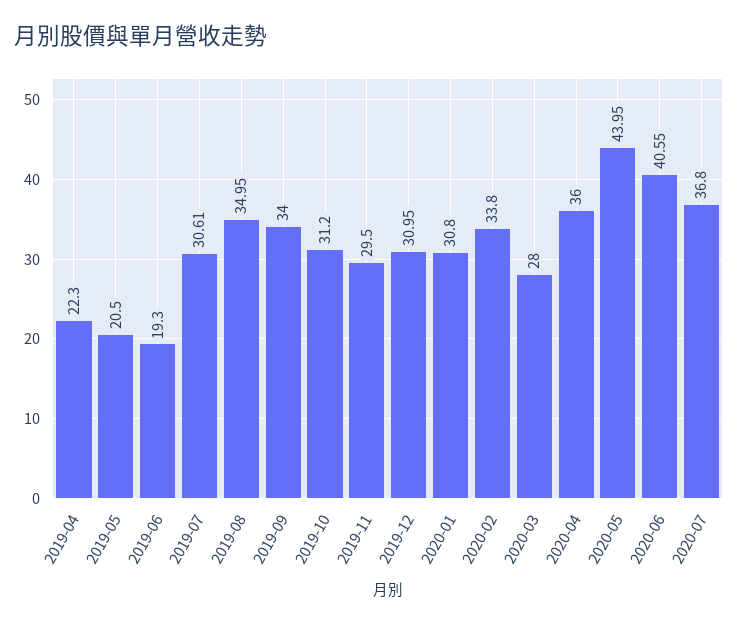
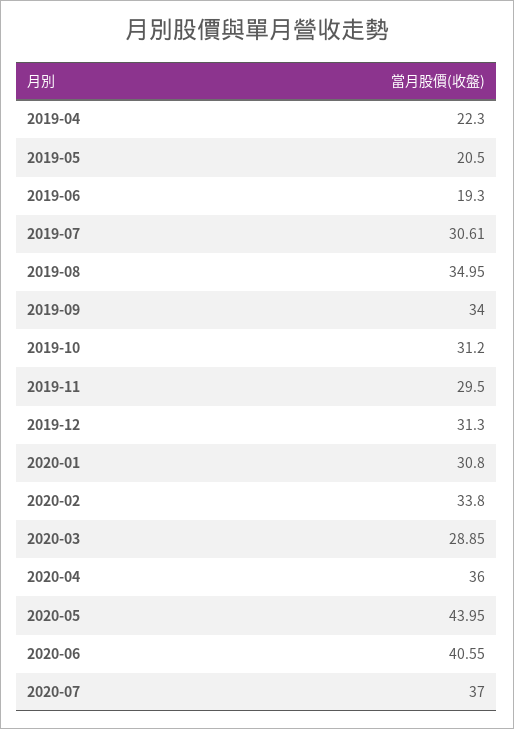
2019-12: 30.95 -> 31.3
2020-03: 28 -> 28.85
2020-07: 36.8 -> 37

